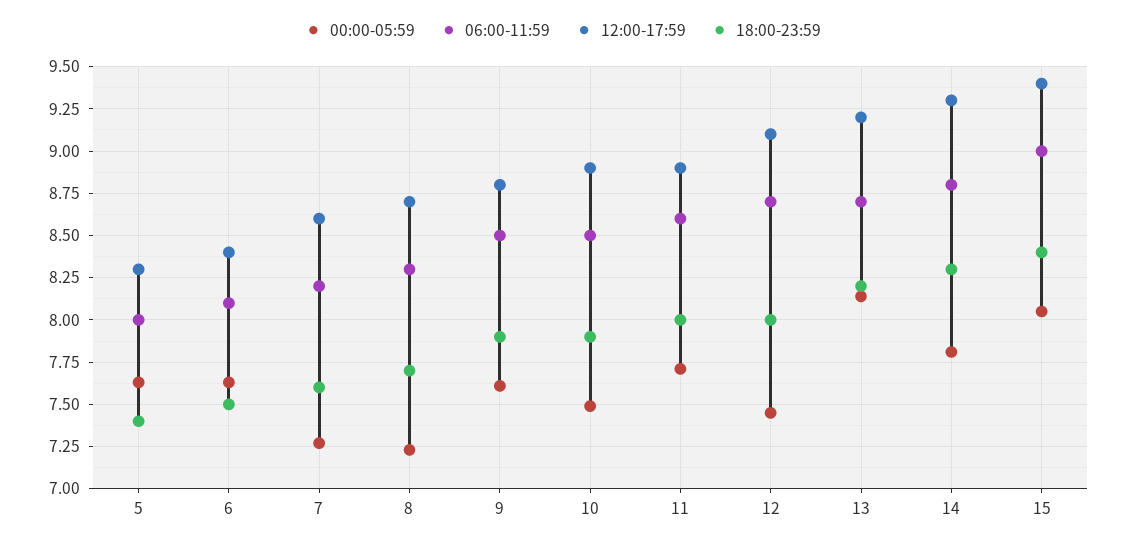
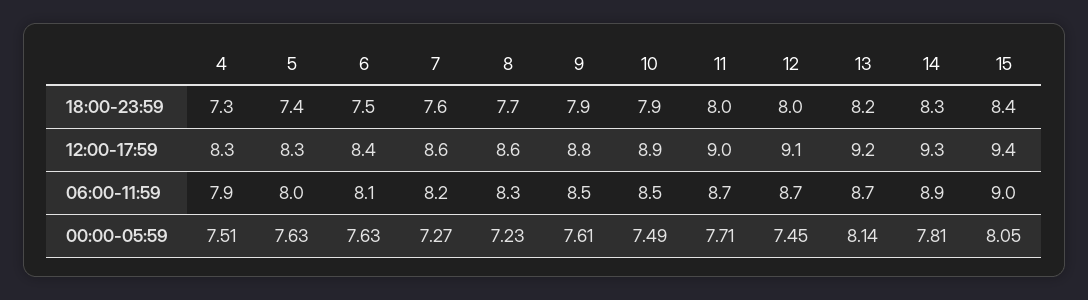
12:00-17:59, 8: 8.7 -> 8.6
06:00-11:59, 11: 8.6 -> 8.7
12:00-17:59, 11: 8.9 -> 9
06:00-11:59, 14: 8.8 -> 8.9
18:00-23:59, 4: none -> 7.3
12:00-17:59, 4: none -> 8.3
06:00-11:59, 4: none -> 7.9
00:00-05:59, 4: none -> 7.51

